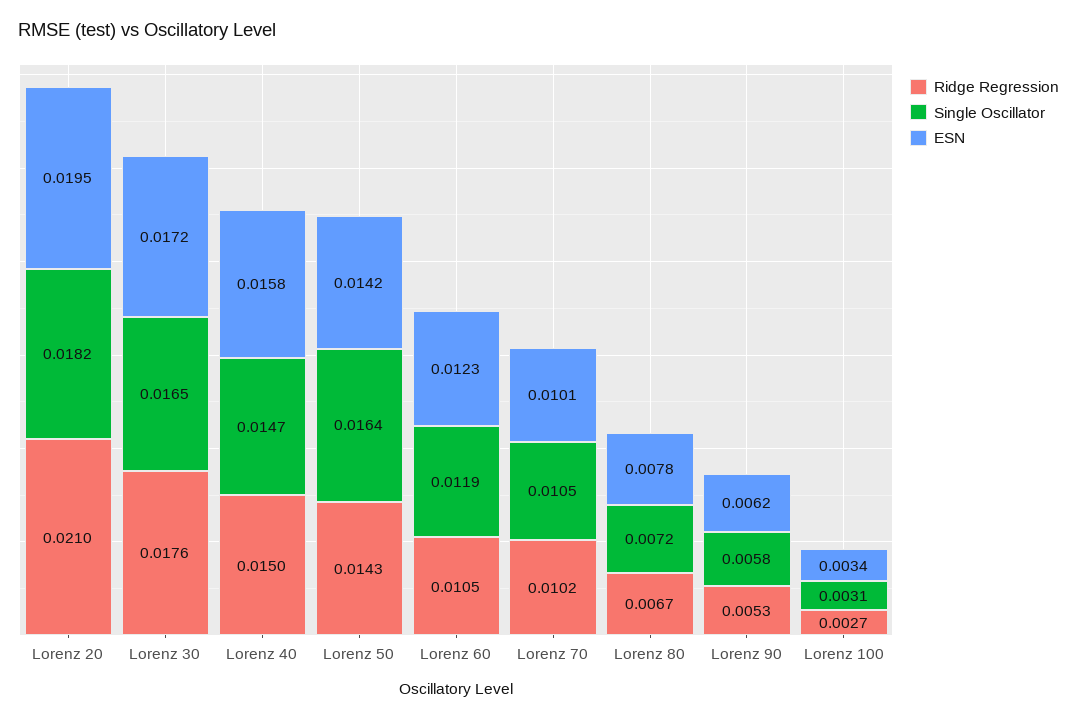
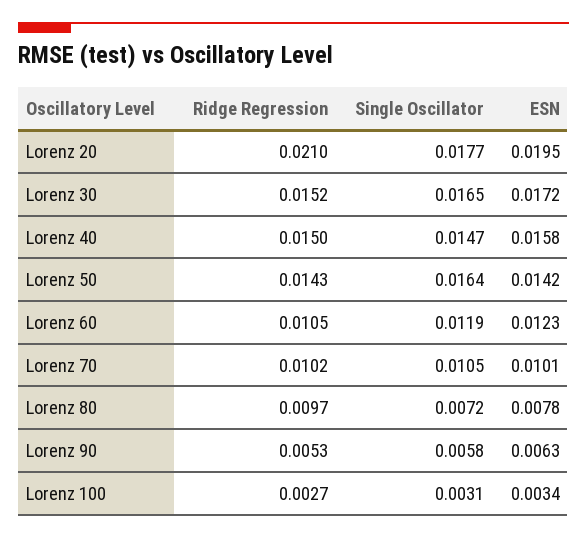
Single Oscillator, Lorenz 20: 0.0182 -> 0.0177
Ridge Regression, Lorenz 30: 0.0176 -> 0.0152
Ridge Regression, Lorenz 80: 0.0067 -> 0.0097
ESN, Lorenz 90: 0.0062 -> 0.0063

